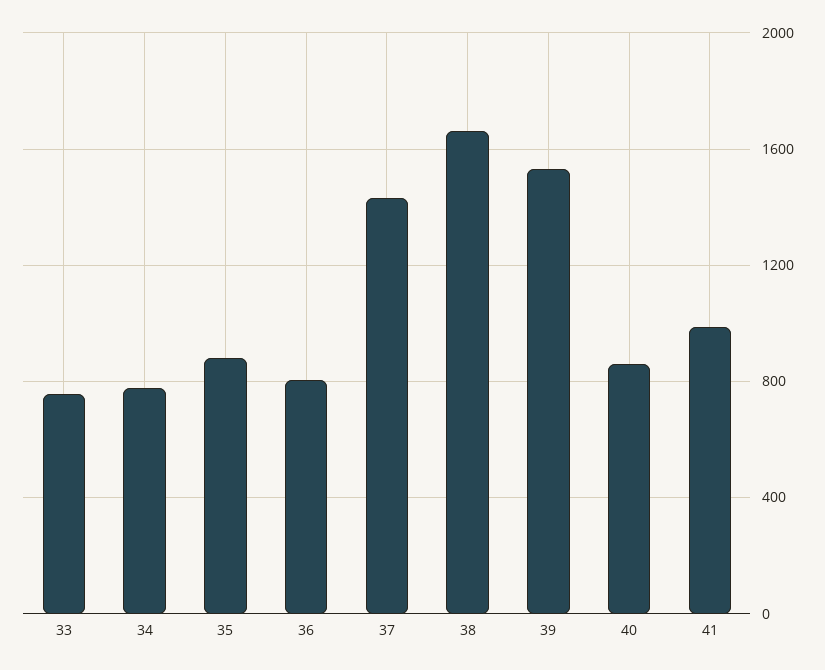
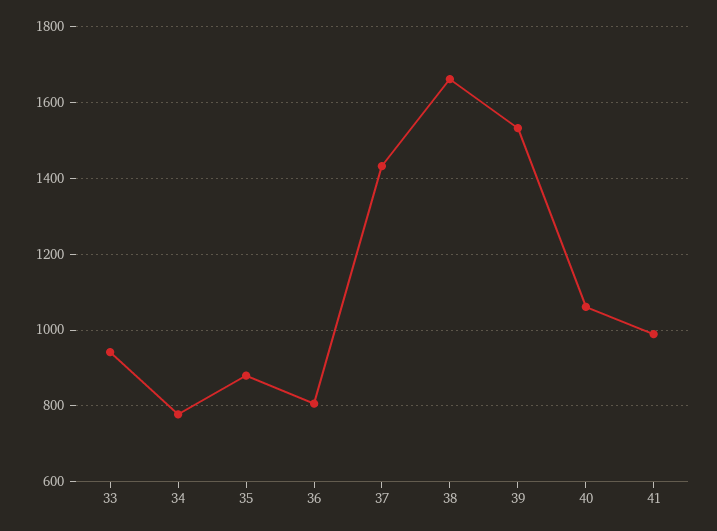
33: 750 -> 940
40: 850 -> 1060

